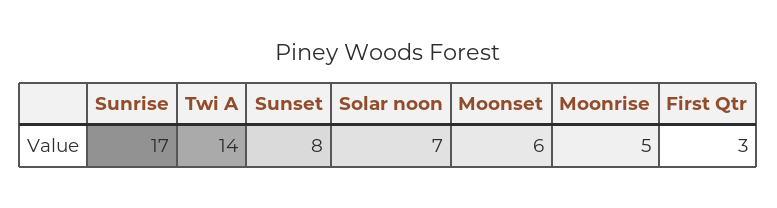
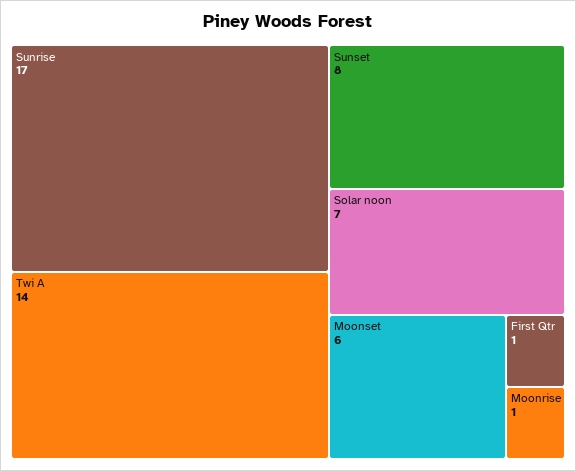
Moonrise: 5 -> 1
First Qtr: 3 -> 1

